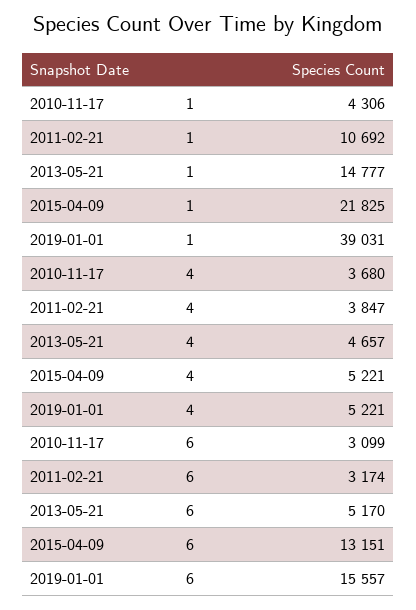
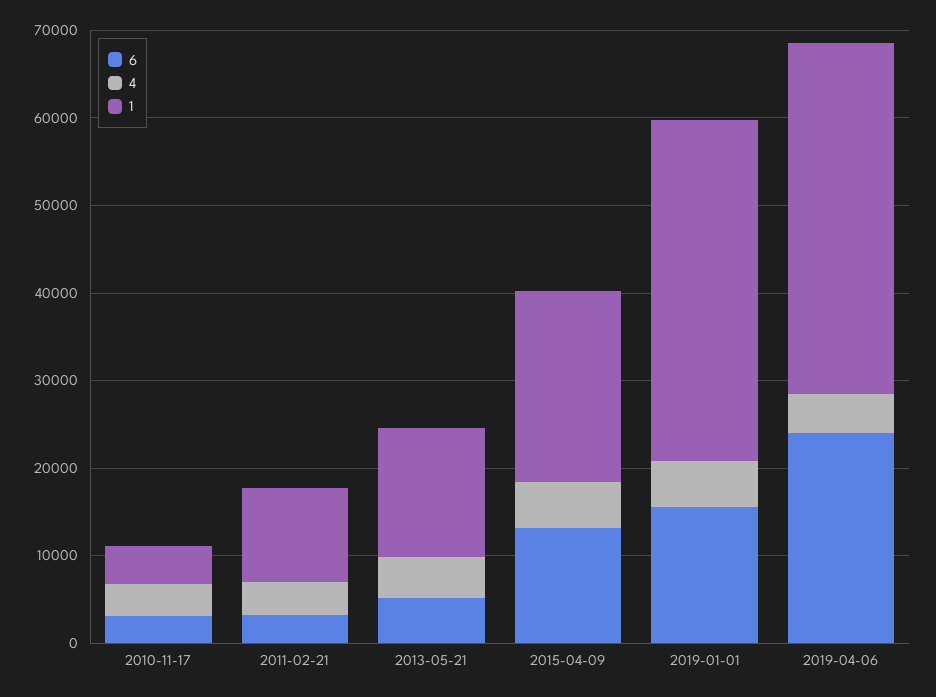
6, 2019-04-06: none -> 24000
4, 2019-04-06: none -> 4000
1, 2019-04-06: none -> 40000

